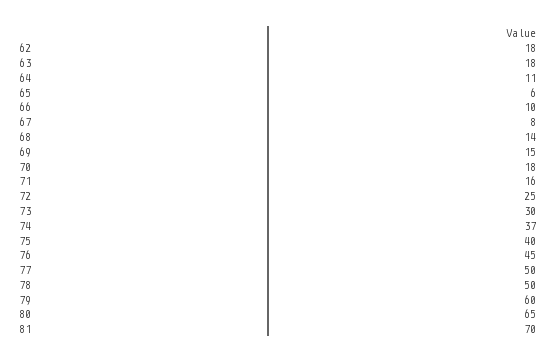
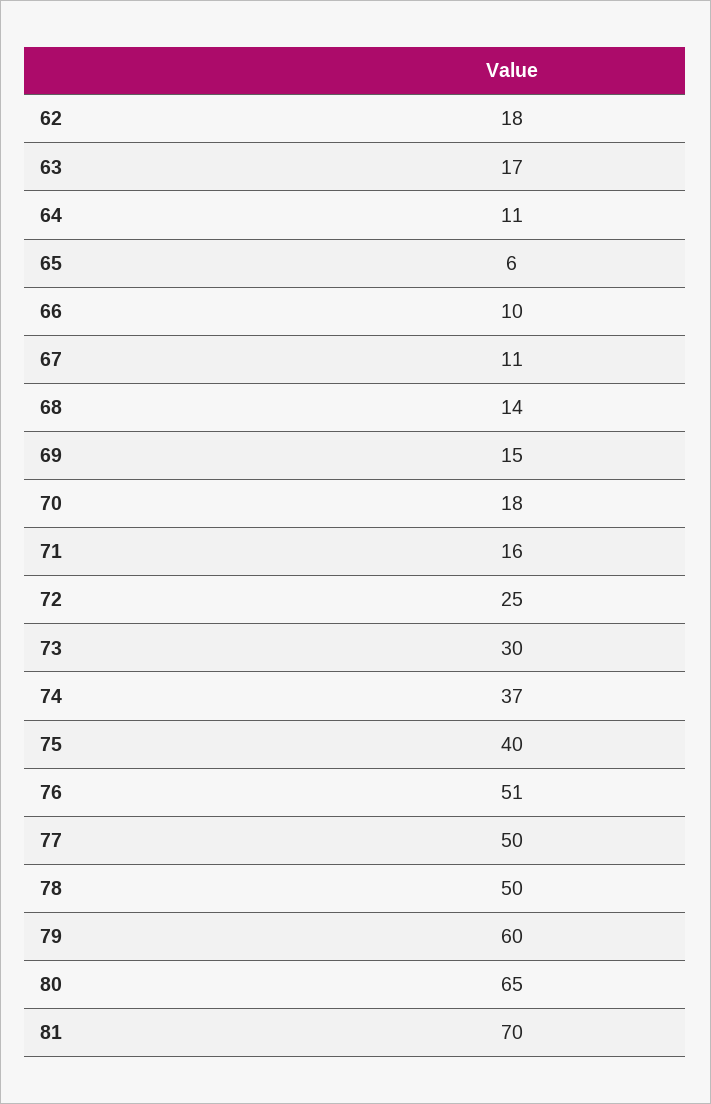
63: 18 -> 17
67: 8 -> 11
76: 45 -> 51

